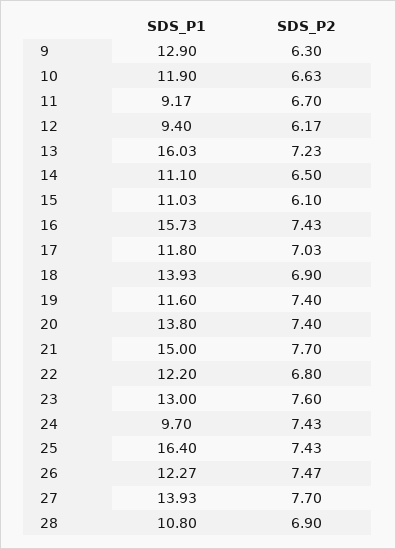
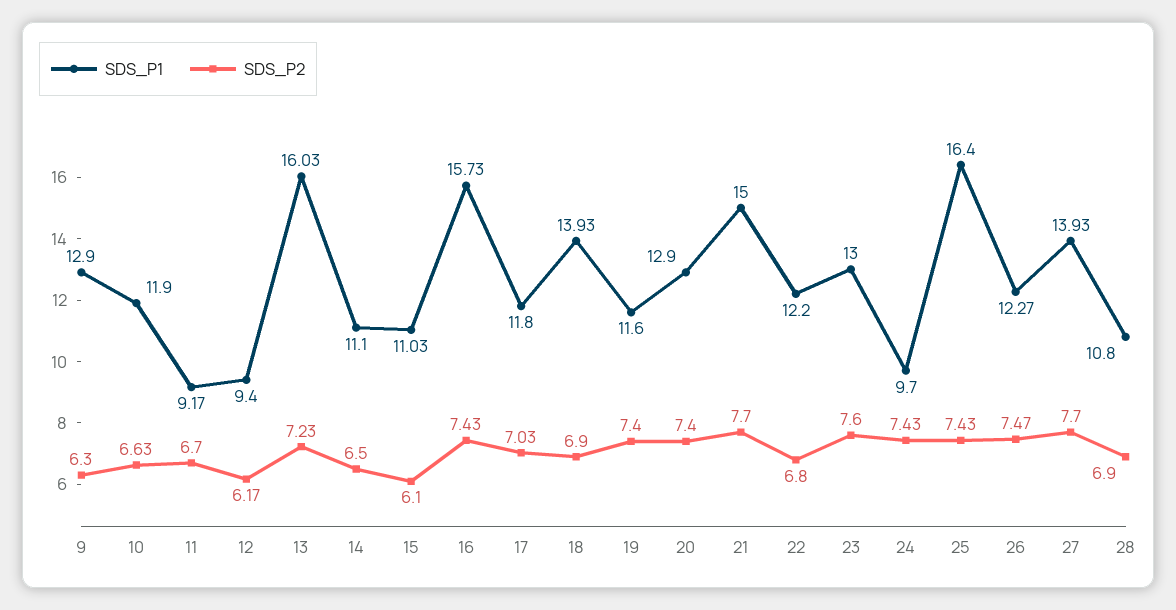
SDS_P1, 20: 13.8 -> 12.9

